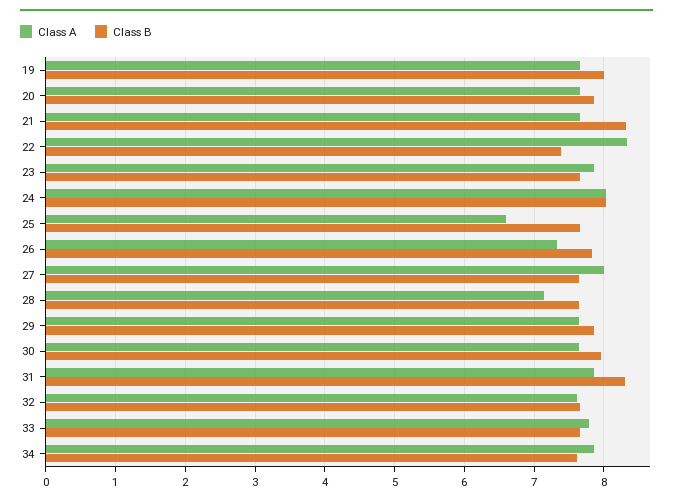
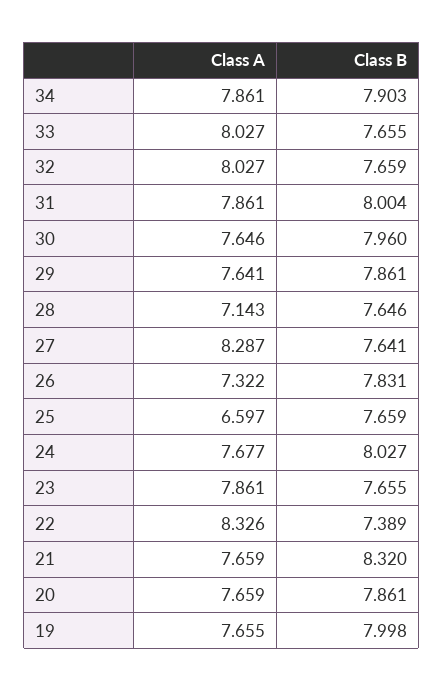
Class A, 24: 8 -> 7.677
Class A, 27: 8 -> 8.287
Class B, 31: 8.3 -> 8.004
Class A, 32: 7.6 -> 8.027
Class A, 33: 7.8 -> 8.027
Class B, 34: 7.6 -> 7.903

